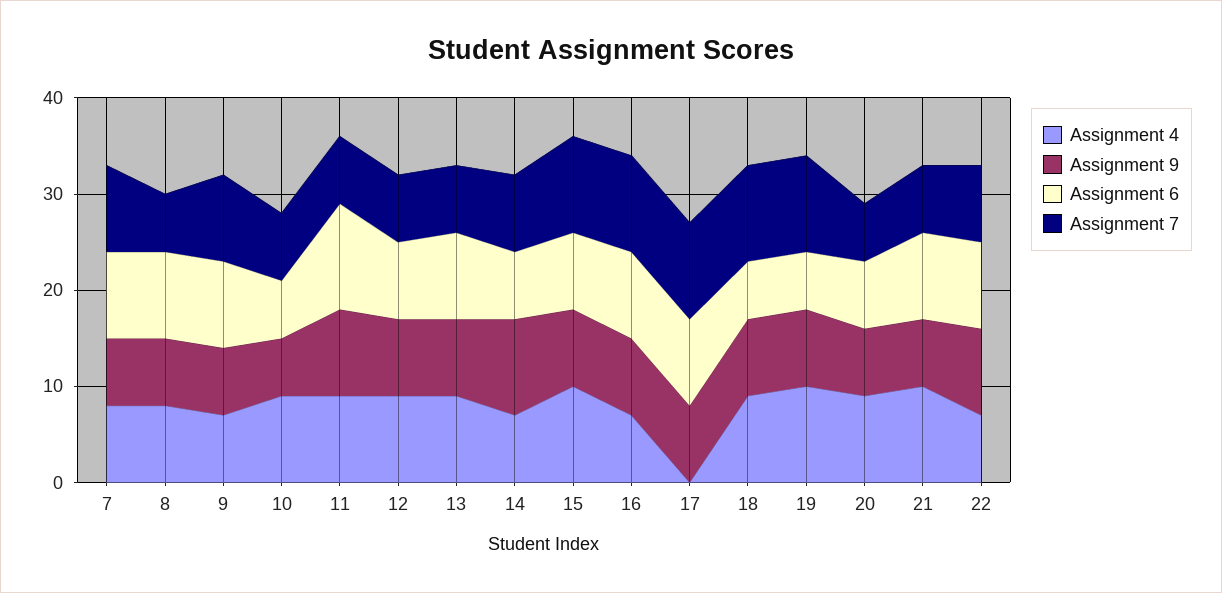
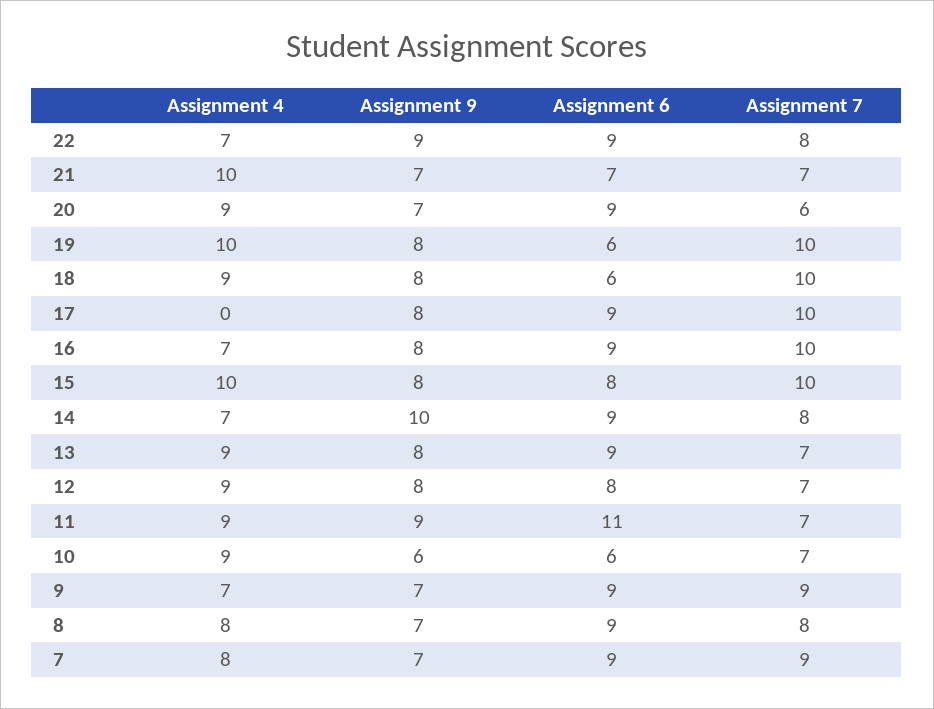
Assignment 7, 8: 6 -> 8
Assignment 6, 14: 7 -> 9
Assignment 6, 20: 7 -> 9
Assignment 6, 21: 9 -> 7

